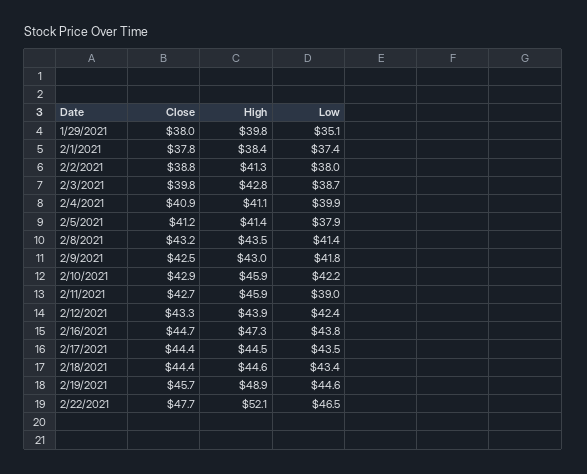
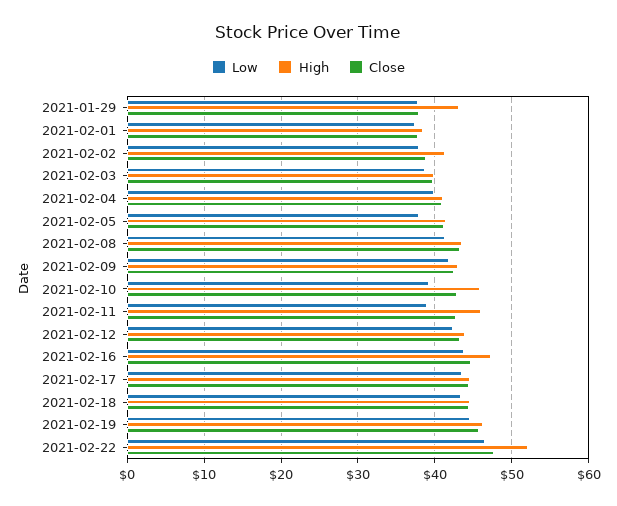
High, 1/29/2021: 39.8 -> 43
Low, 1/29/2021: 35.1 -> 38
High, 2/3/2021: 42.8 -> 40
Low, 2/10/2021: 42.2 -> 39
High, 2/19/2021: 48.9 -> 46

